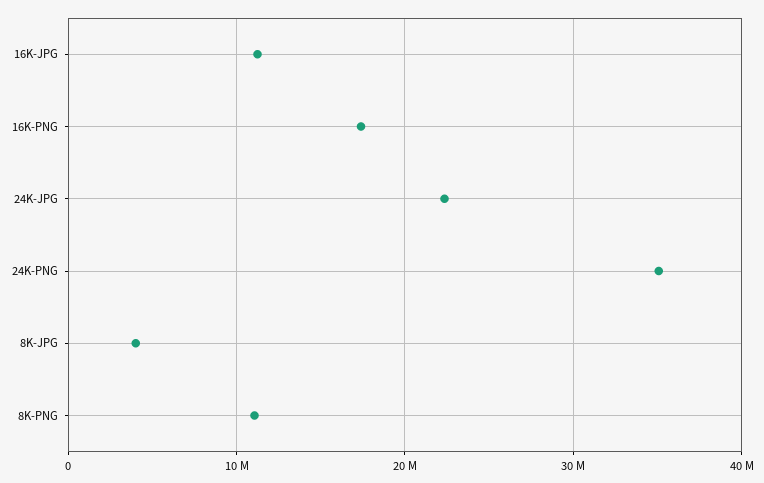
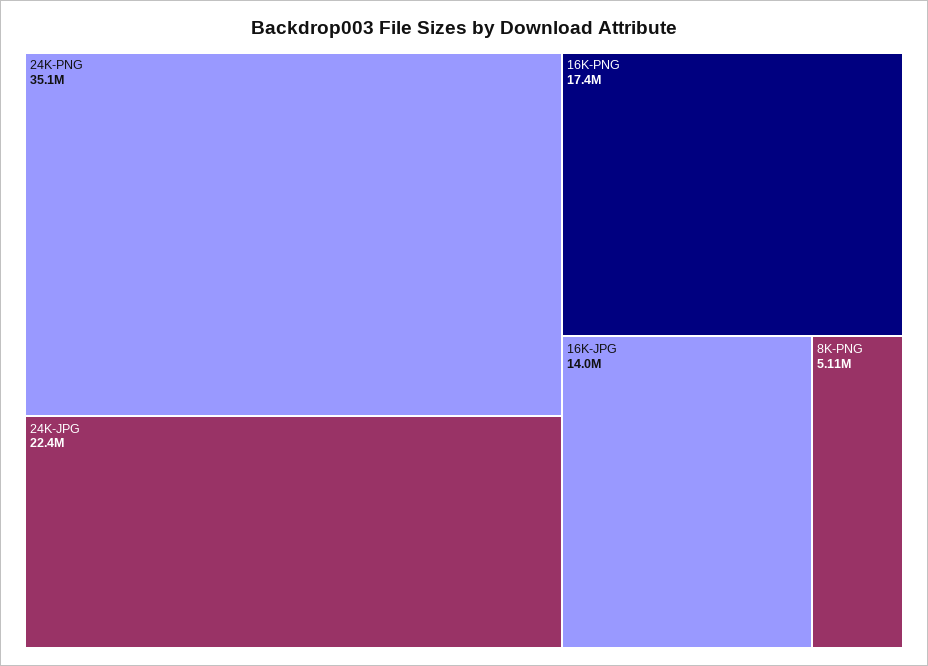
16K-JPG: 11000000 -> 14000000
8K-JPG: 4000000 -> none
8K-PNG: 11000000 -> 5110000

